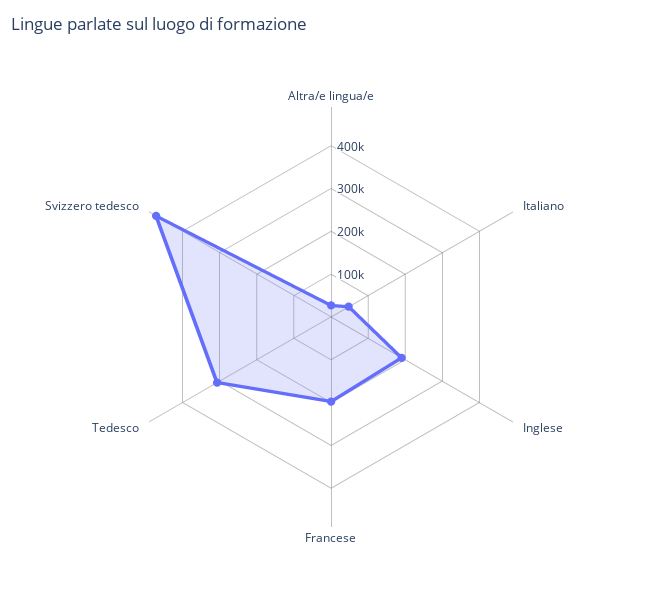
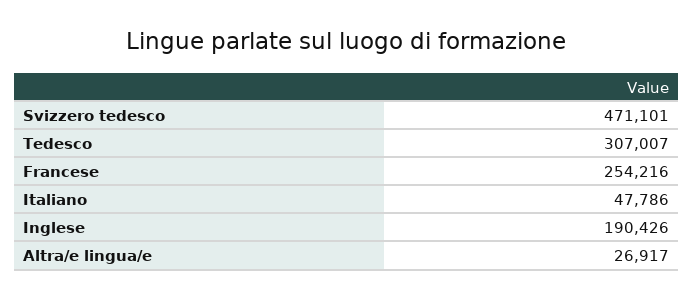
Francese: 200000 -> 254216

